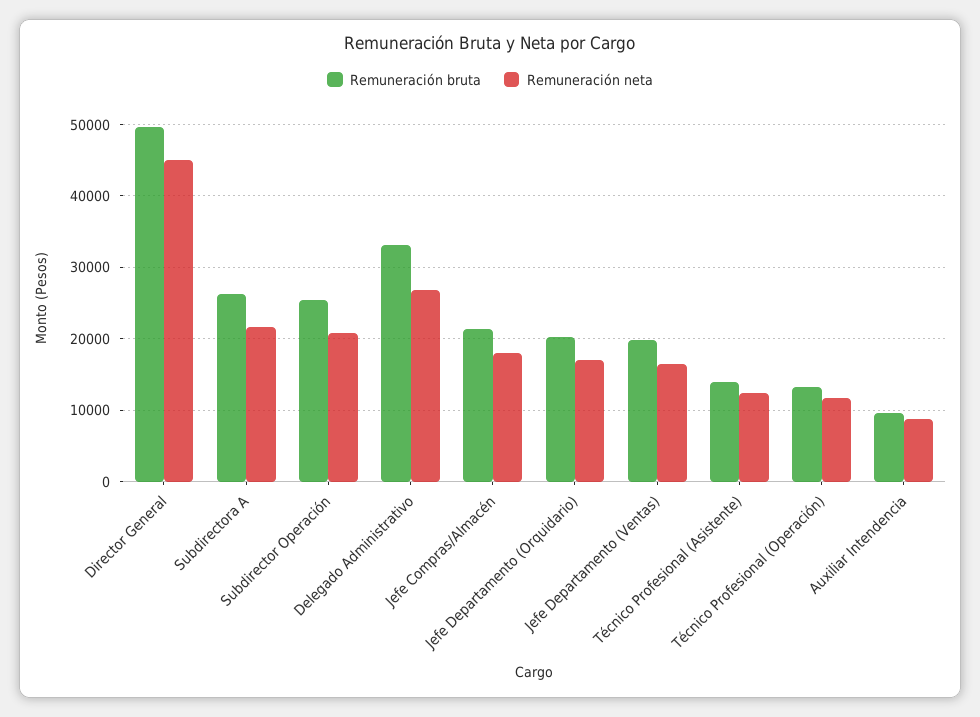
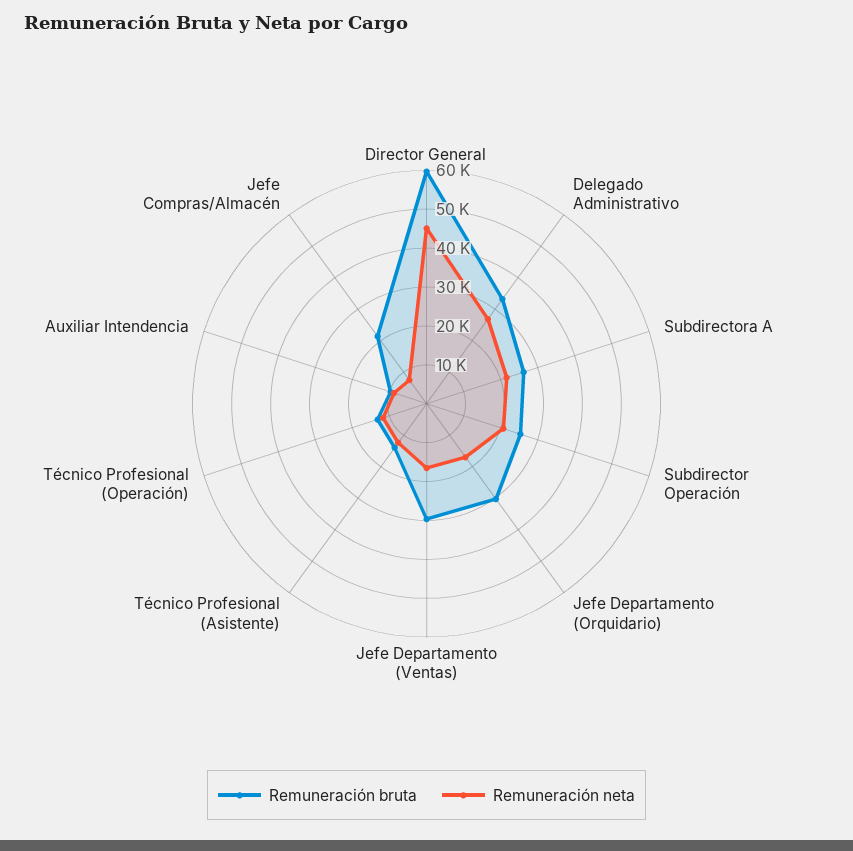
Remuneración bruta, Director General: 50000 -> 60000
Remuneración neta, Jefe Compras/Almacén: 18000 -> 7500
Remuneración bruta, Jefe Departamento (Orquidario): 20000 -> 30000
Remuneración bruta, Jefe Departamento (Ventas): 20000 -> 30000

